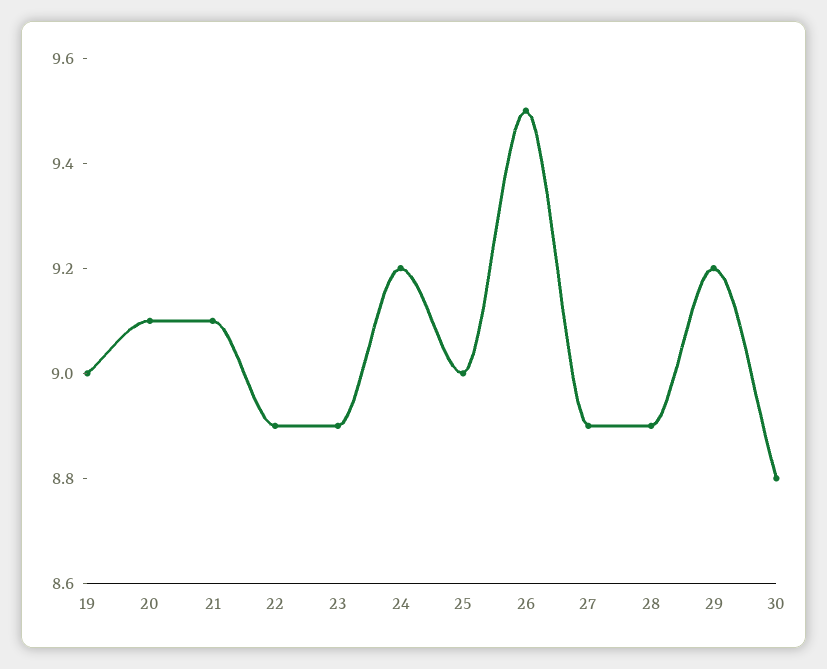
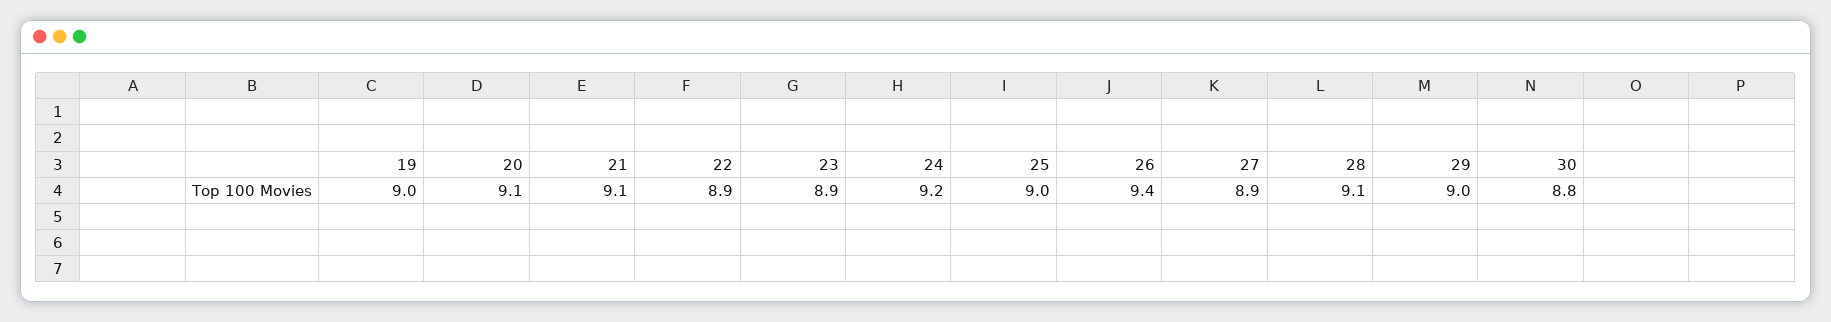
26: 9.5 -> 9.4
28: 8.9 -> 9.1
29: 9.2 -> 9

